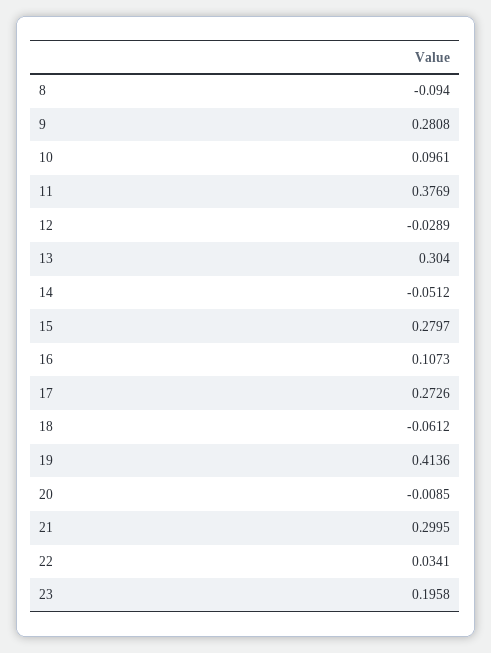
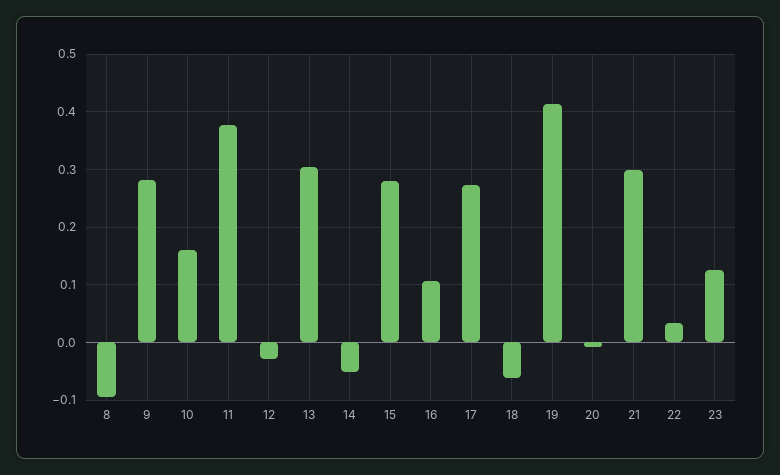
10: 0.0961 -> 0.16
23: 0.1958 -> 0.12

